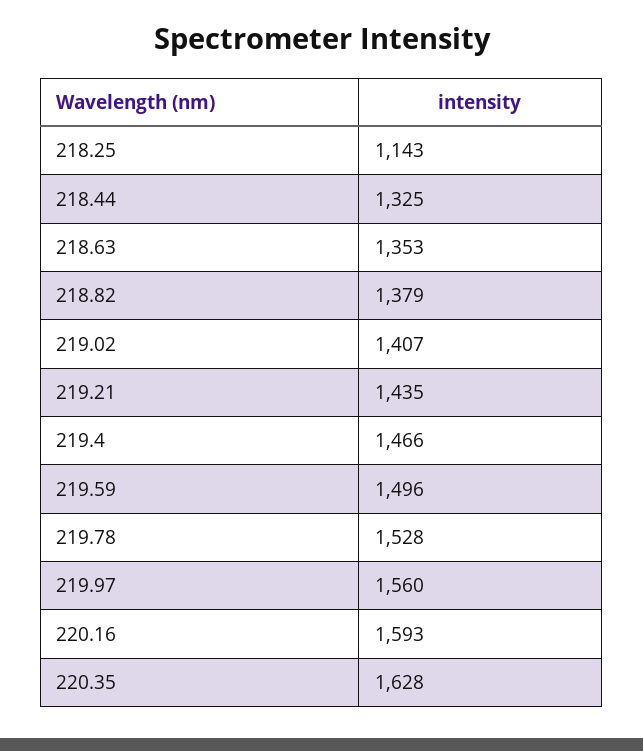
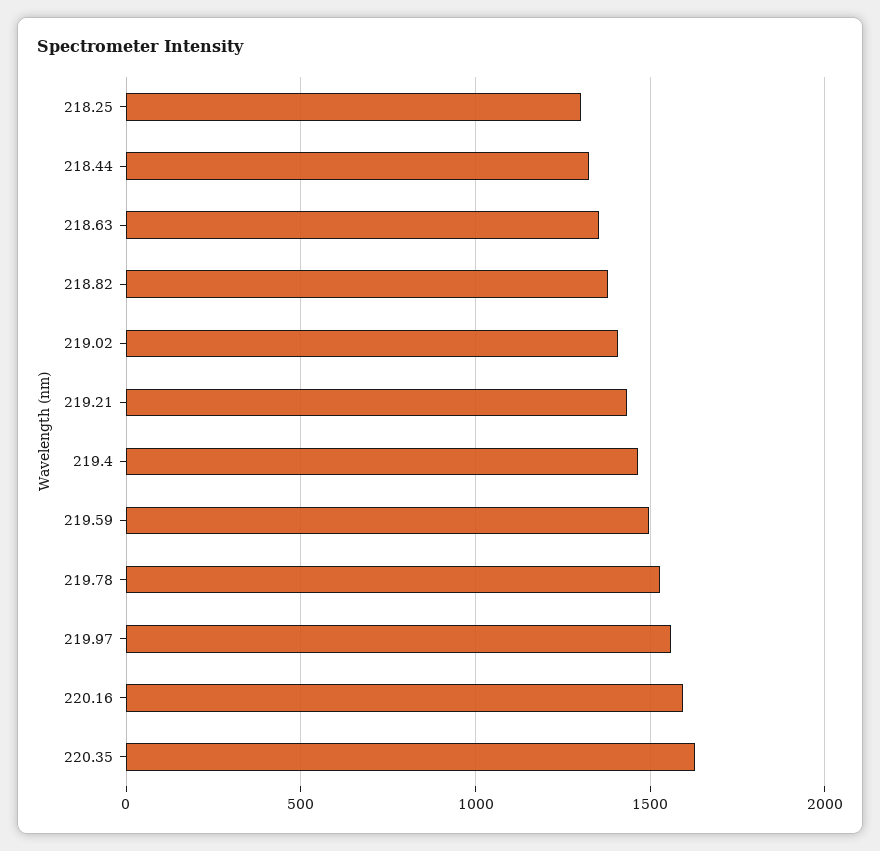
218.25: 1143 -> 1300

